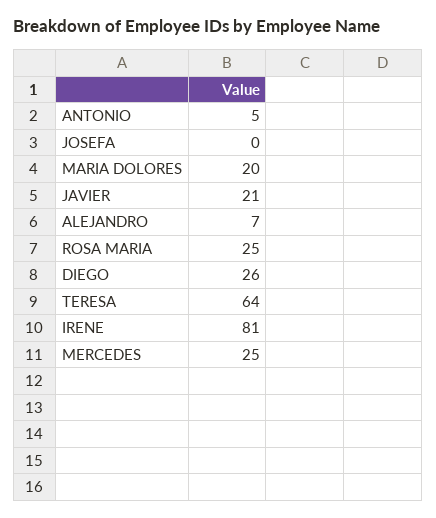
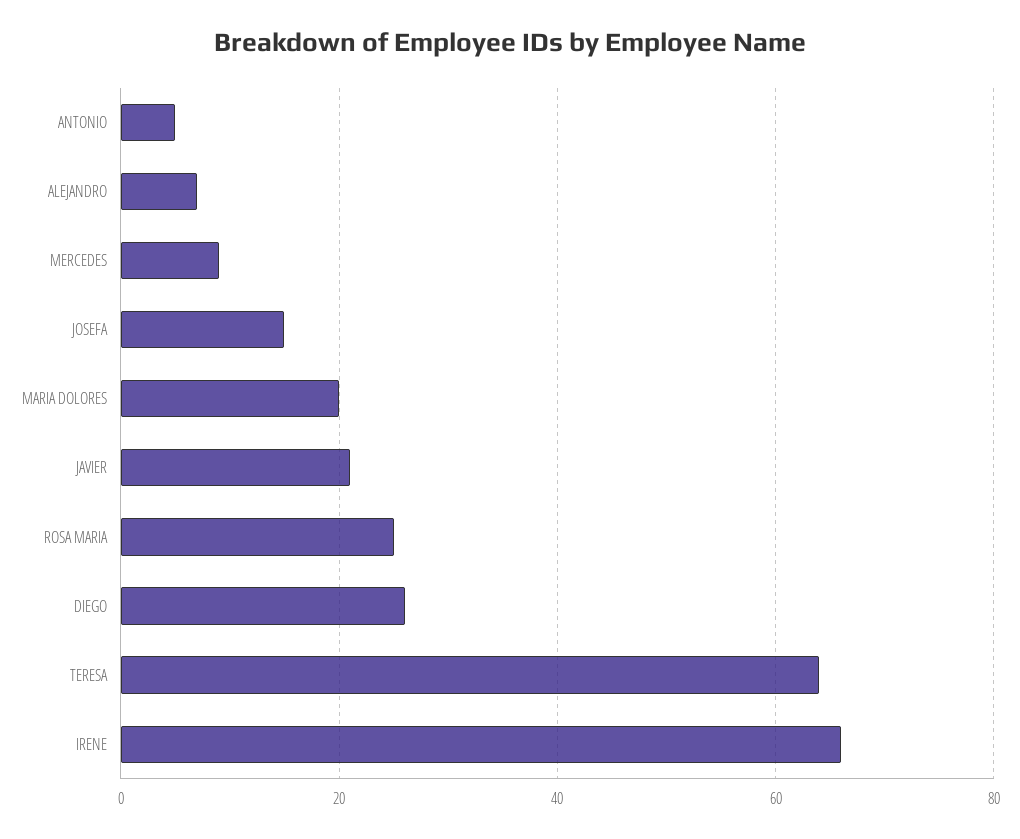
JOSEFA: 0 -> 15
IRENE: 81 -> 65
MERCEDES: 25 -> 10

